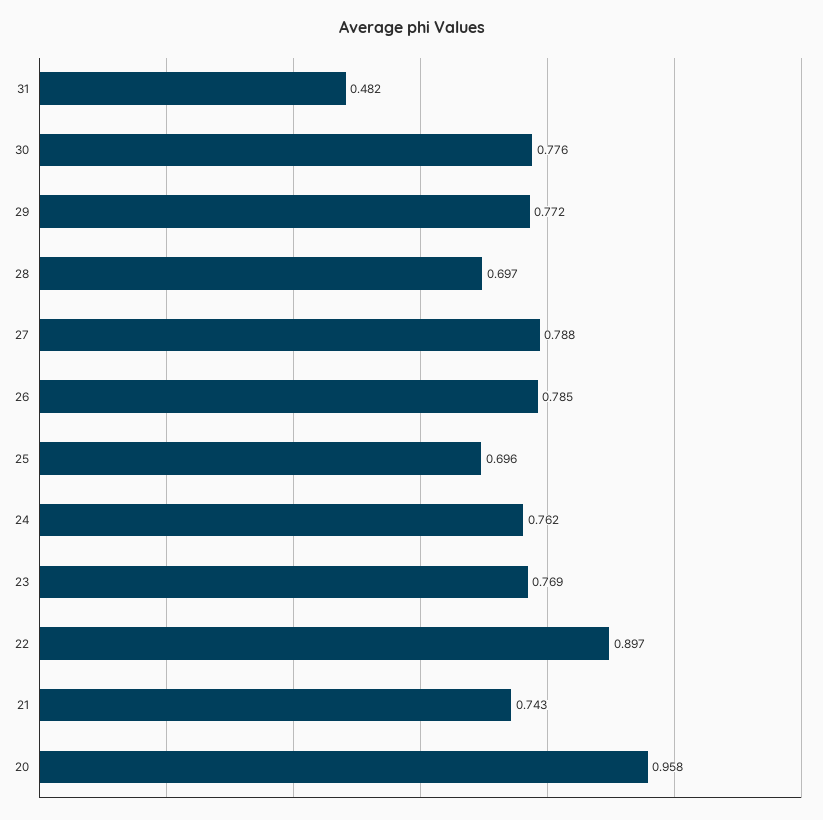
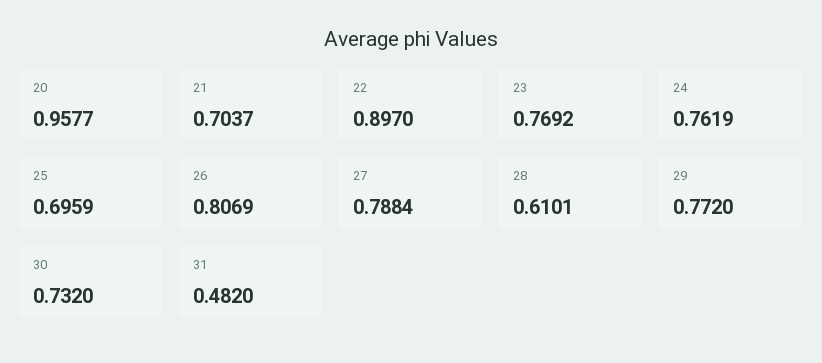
30: 0.776 -> 0.732
28: 0.697 -> 0.6101
26: 0.785 -> 0.8069
21: 0.743 -> 0.7037

